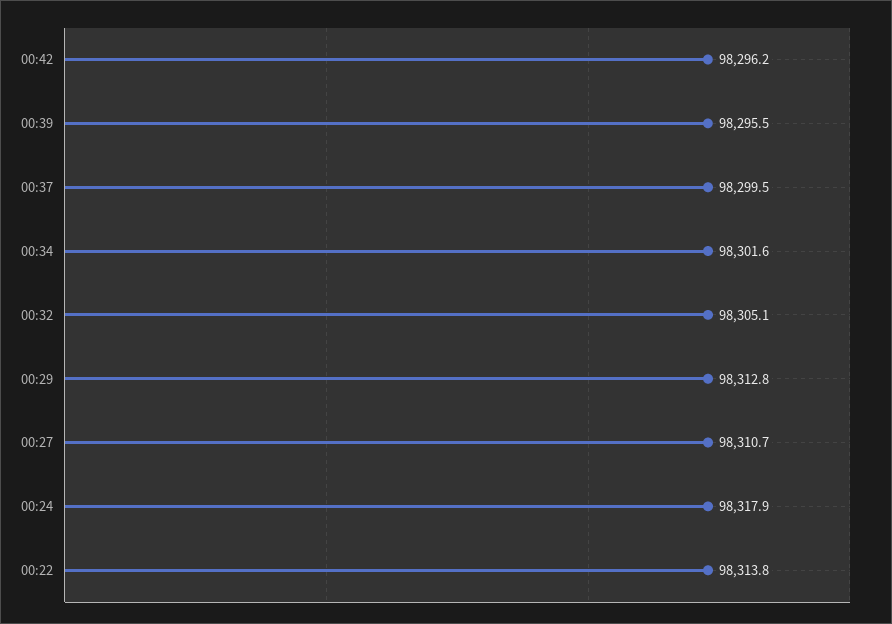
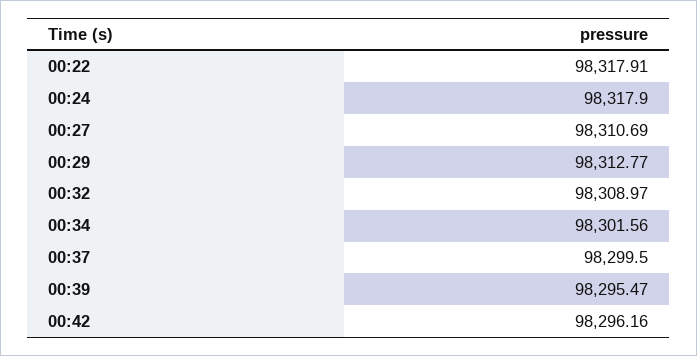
00:32: 98305.1 -> 98308.97
00:22: 98313.8 -> 98317.91

